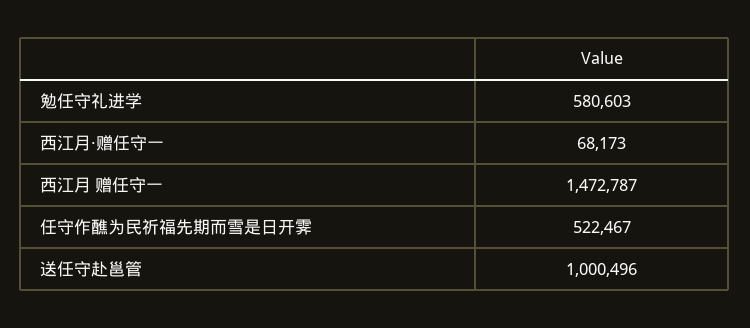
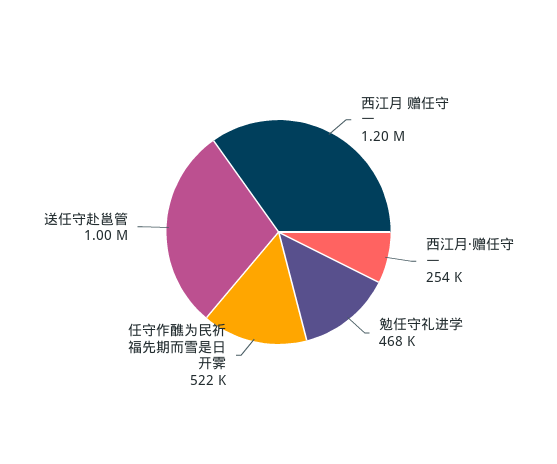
勉任守礼进学: 580603 -> 468000
西江月·赠任守一: 68173 -> 254000
西江月 赠任守一: 1472787 -> 1200000

